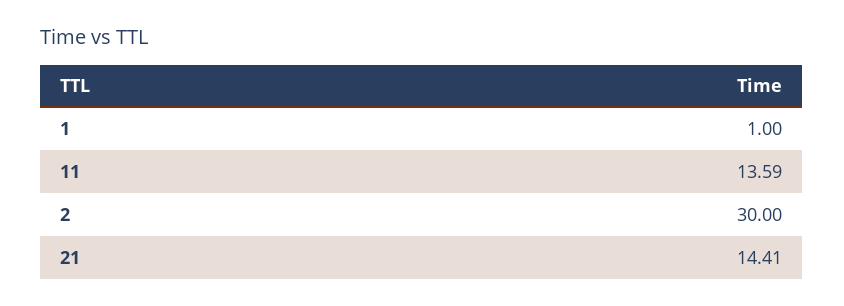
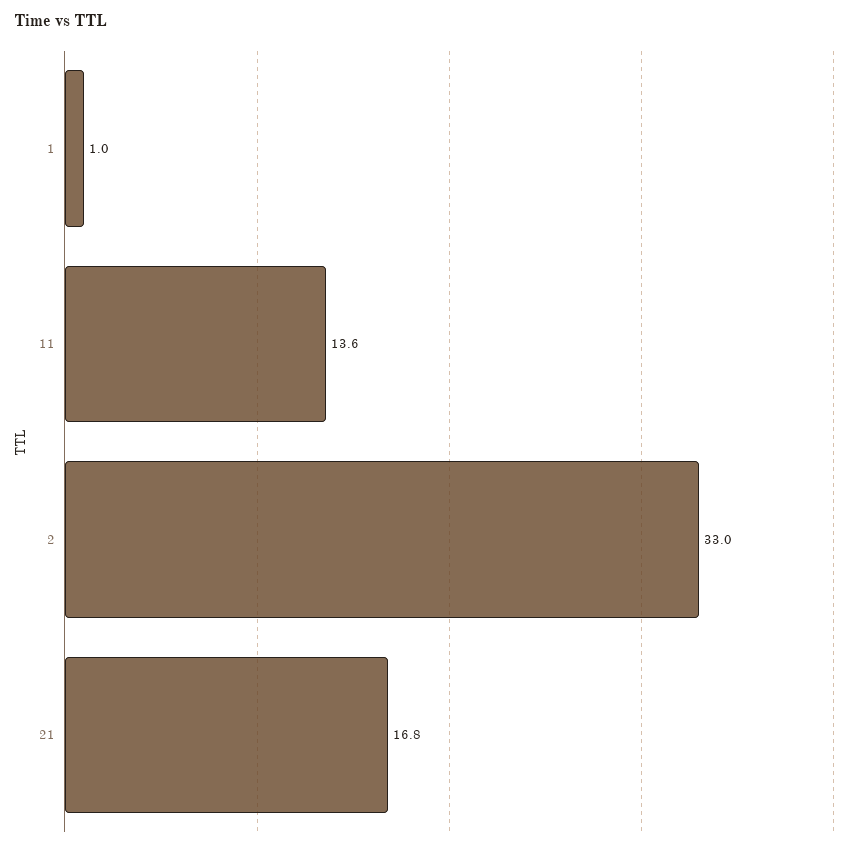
2: 30 -> 33
21: 14.41 -> 16.8

